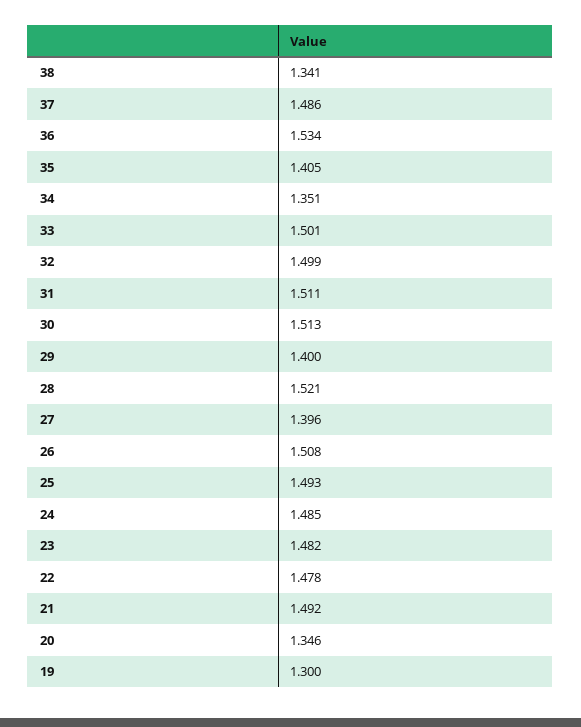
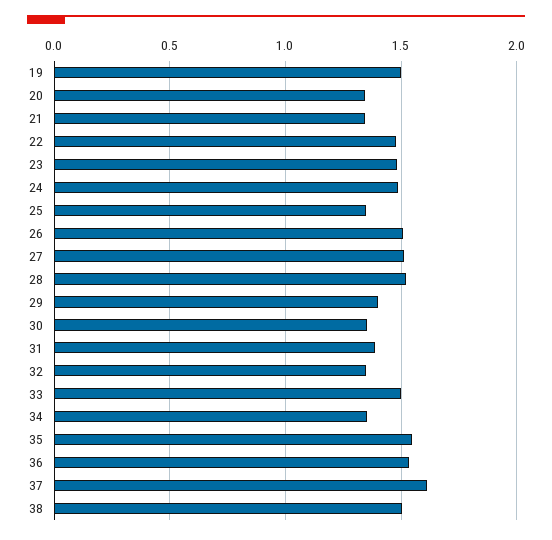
38: 1.341 -> 1.5
37: 1.486 -> 1.6
35: 1.405 -> 1.55
32: 1.499 -> 1.35
31: 1.511 -> 1.4
30: 1.513 -> 1.35
27: 1.396 -> 1.5
25: 1.493 -> 1.35
21: 1.492 -> 1.35
19: 1.3 -> 1.5

